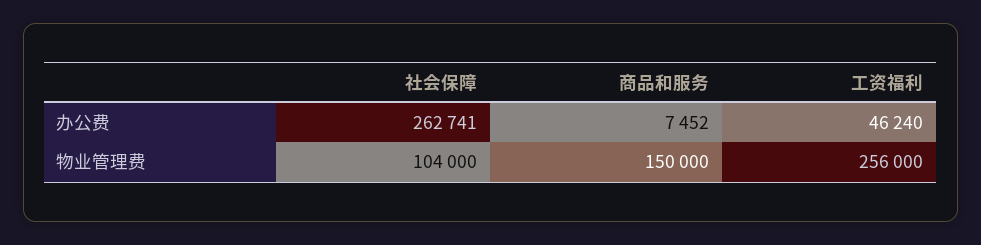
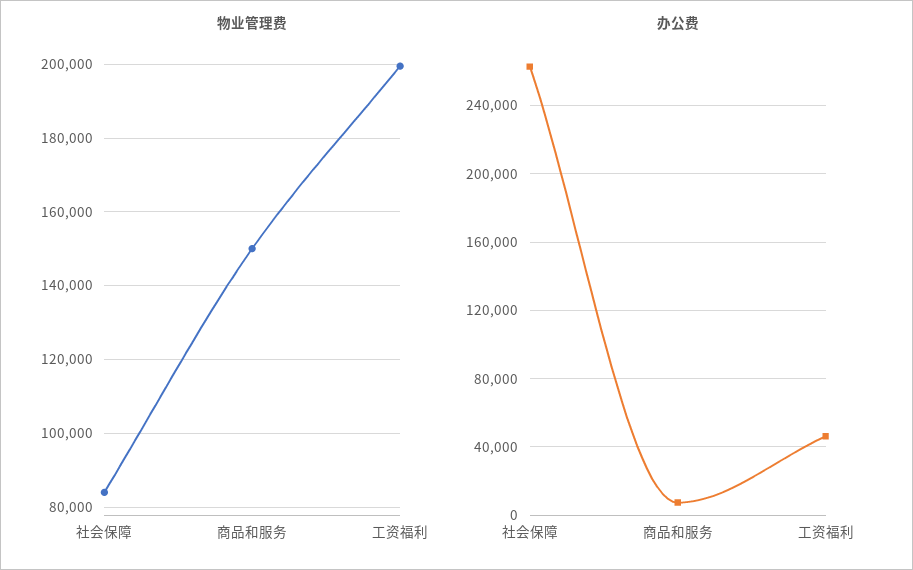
物业管理费, 社会保障: 104000 -> 84000
物业管理费, 工资福利: 256000 -> 200000

